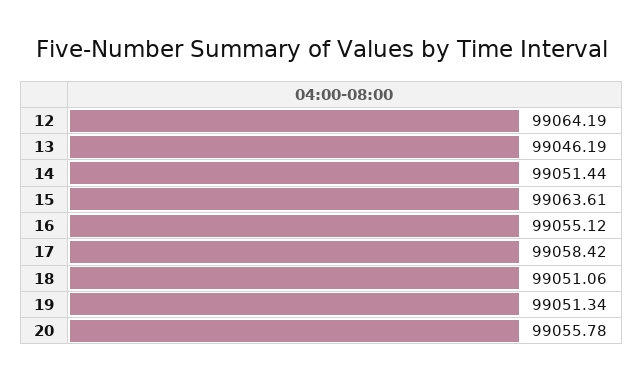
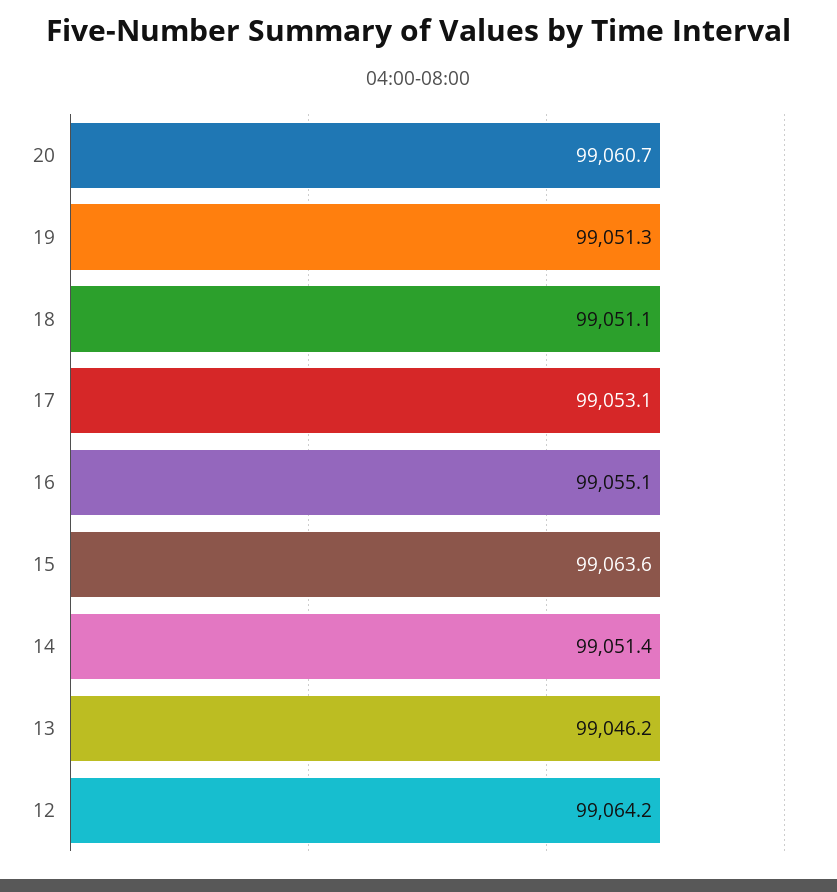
17: 99058.42 -> 99053.1
20: 99055.78 -> 99060.7

